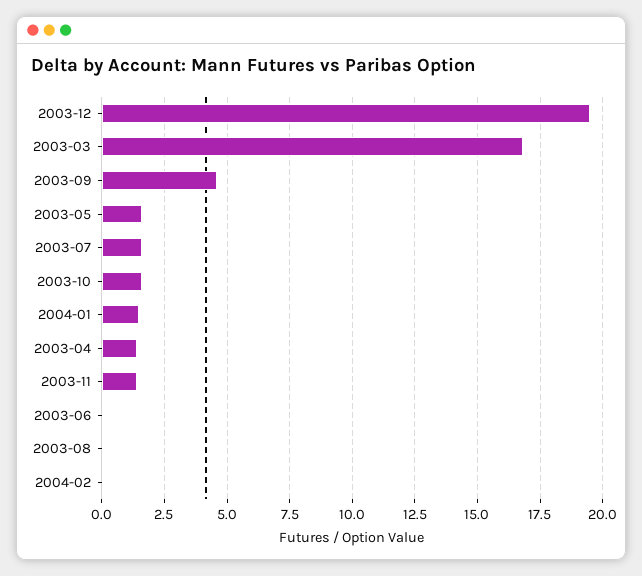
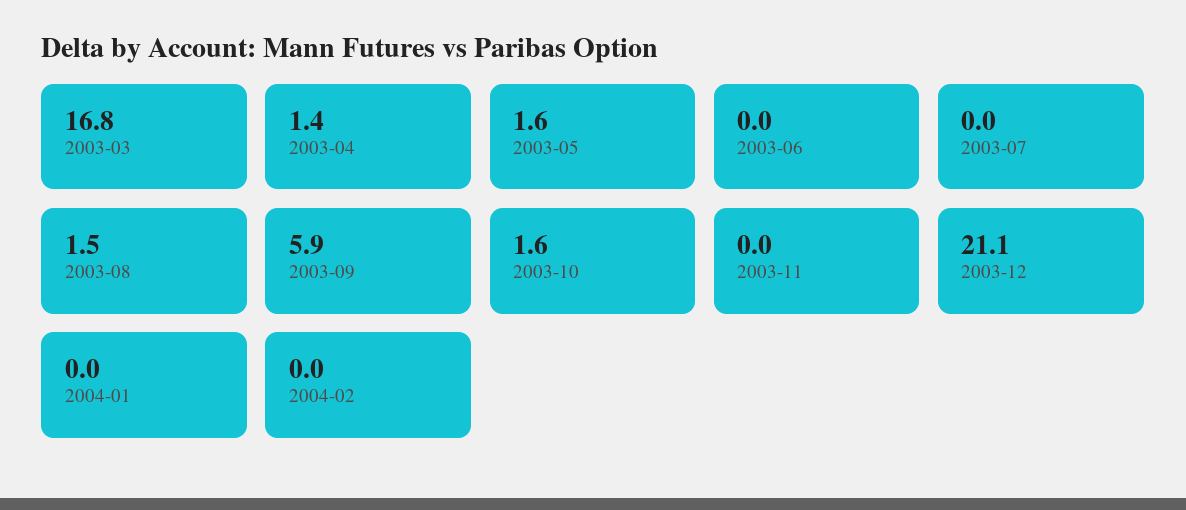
2003-12: 19.5 -> 21.1
2003-09: 4.5 -> 5.9
2003-07: 1.5 -> 0
2004-01: 1.5 -> 0
2003-11: 1.5 -> 0
2003-08: 0 -> 1.5

